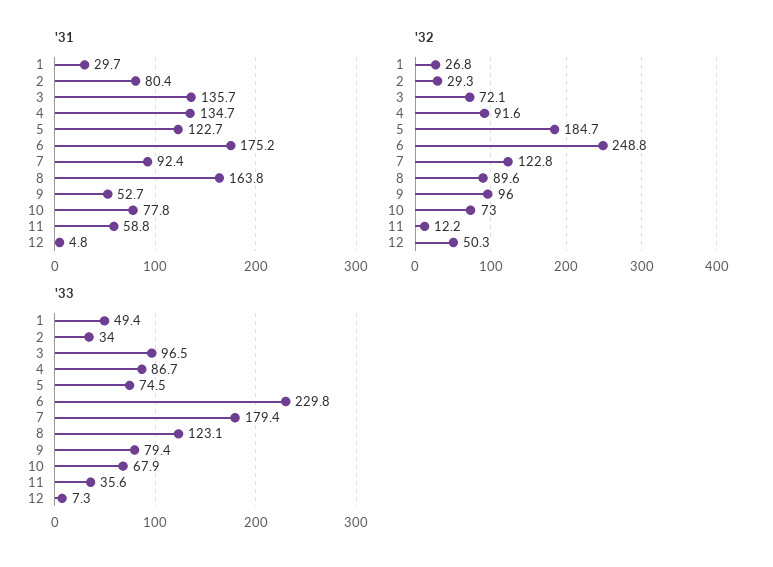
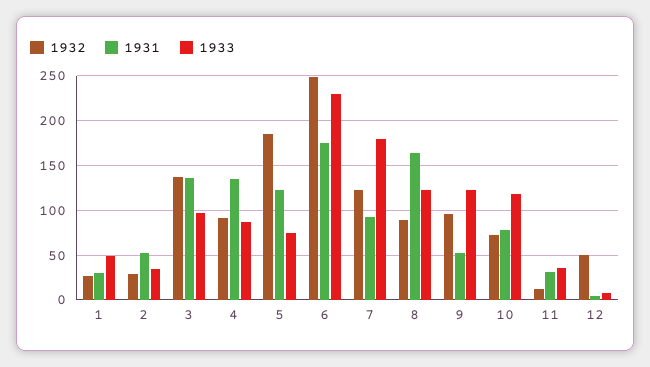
'31, 2: 80.4 -> 50
'31, 11: 58.8 -> 30
'32, 3: 72.1 -> 140
'33, 9: 79.4 -> 120
'33, 10: 67.9 -> 120

